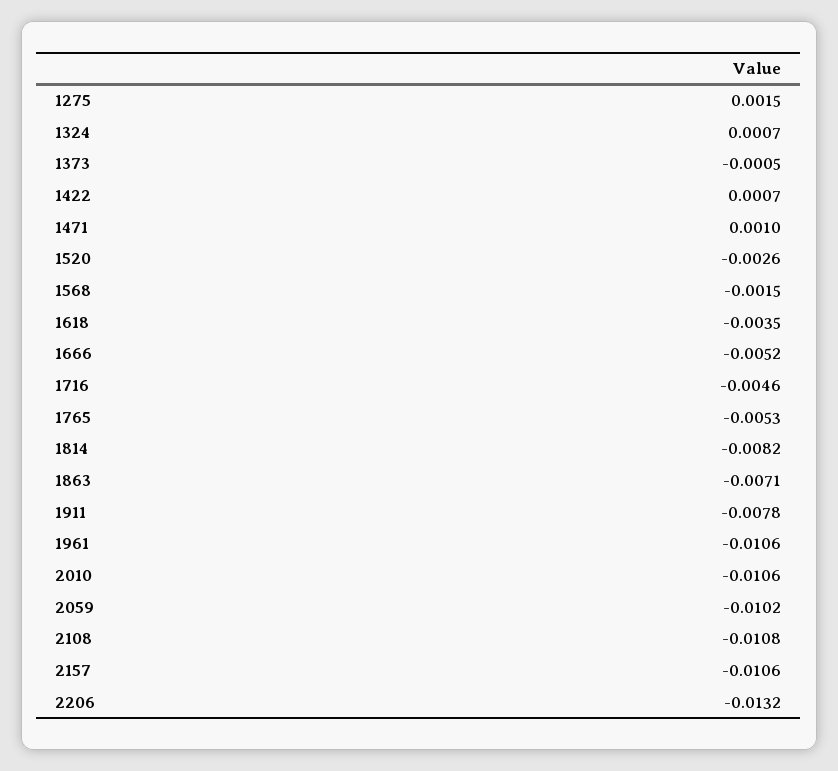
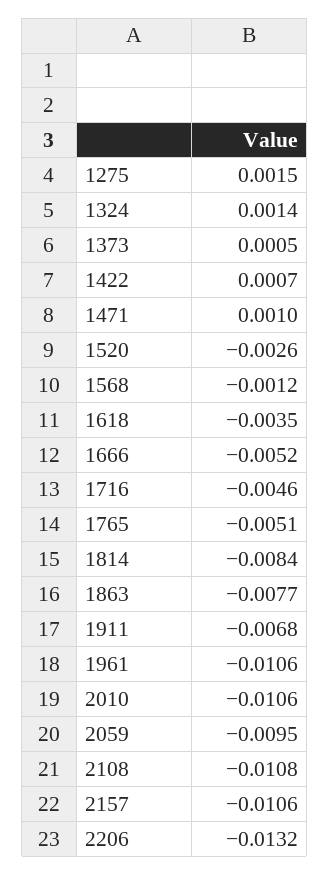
1324: 0.0007 -> 0.0014
1373: -0.0005 -> 0.0005
1568: -0.0015 -> -0.0012
1765: -0.0053 -> -0.0051
1814: -0.0082 -> -0.0084
1863: -0.0071 -> -0.0077
1911: -0.0078 -> -0.0068
2059: -0.0102 -> -0.0095

